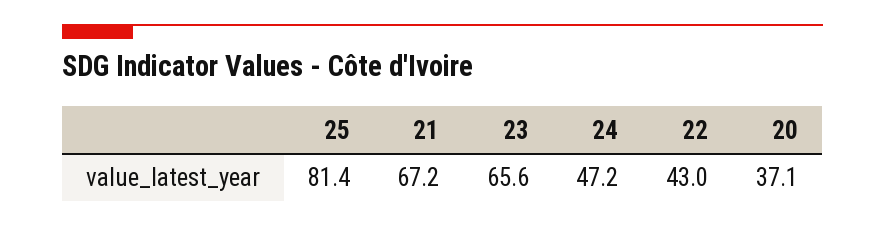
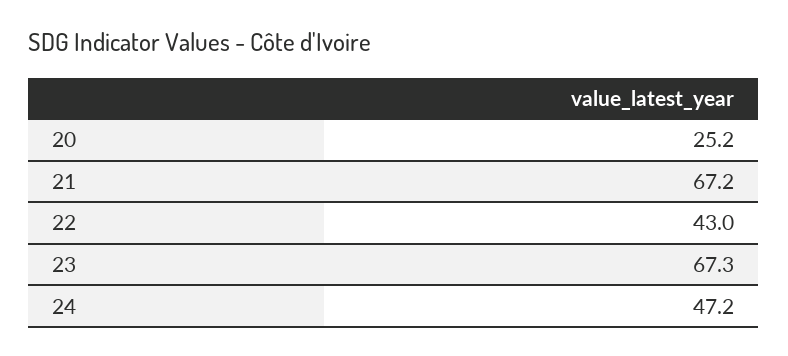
25: 81.4 -> none
23: 65.6 -> 67.3
20: 37.1 -> 25.2

